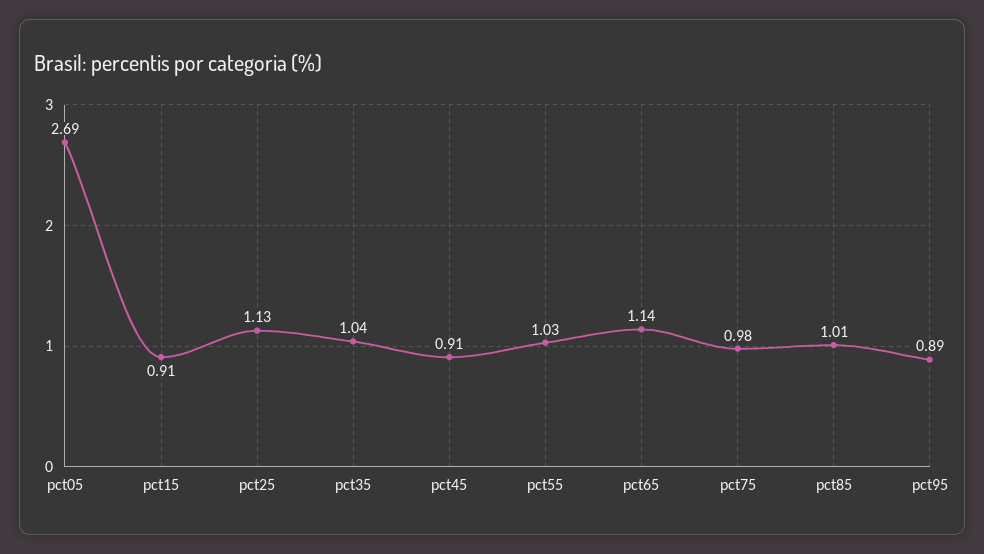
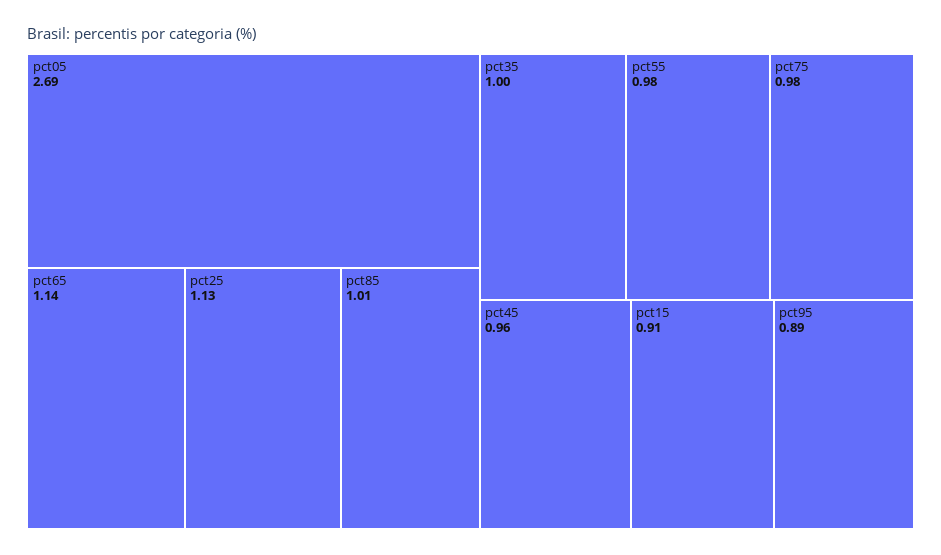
pct35: 1.04 -> 1
pct45: 0.91 -> 0.96
pct55: 1.03 -> 0.98

